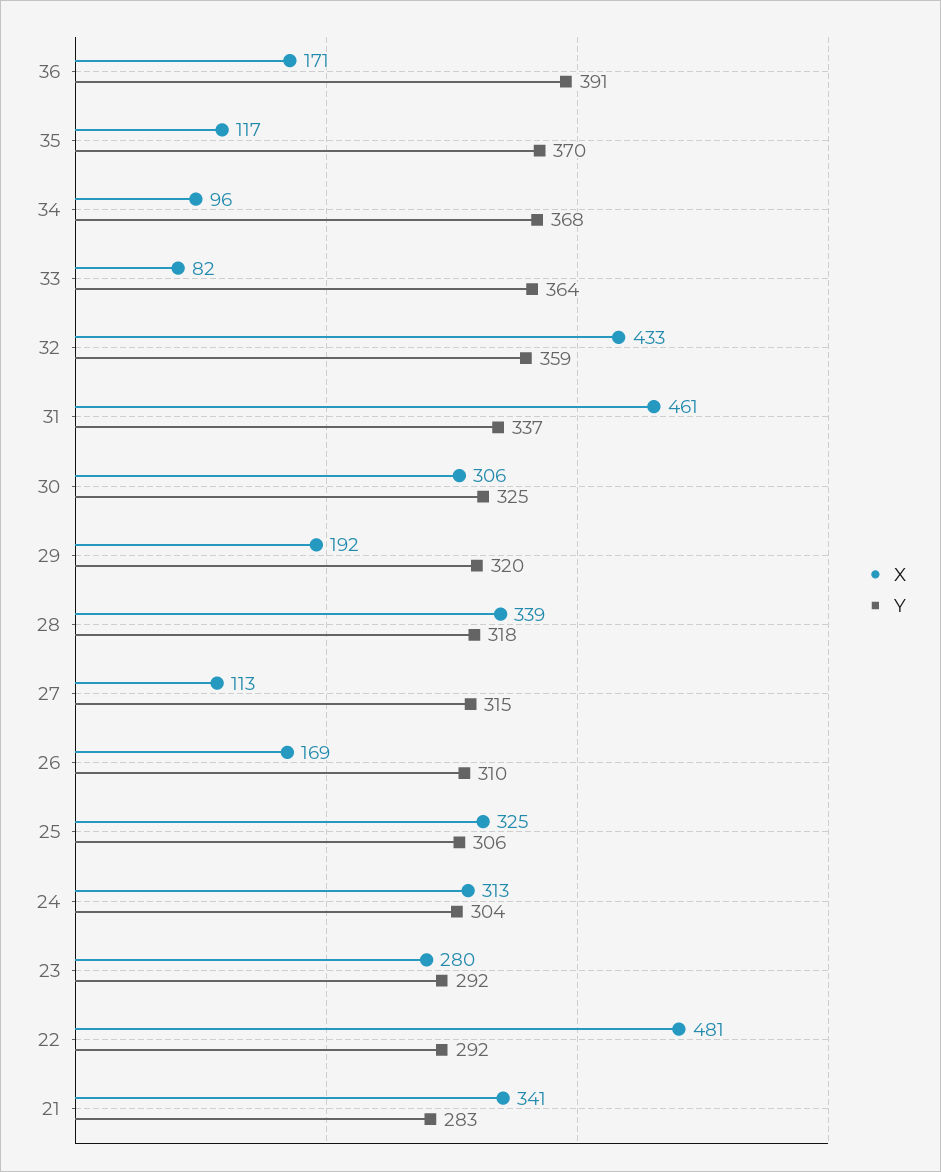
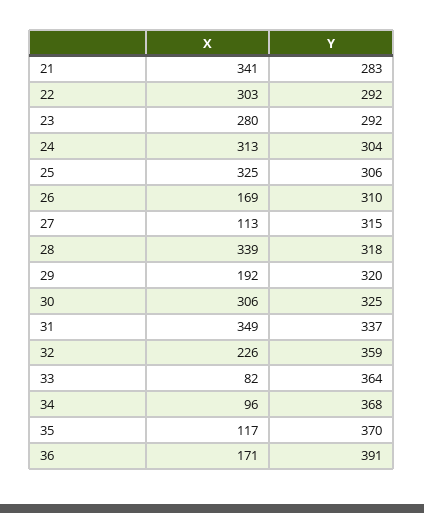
X, 32: 433 -> 226
X, 31: 461 -> 349
X, 22: 481 -> 303

